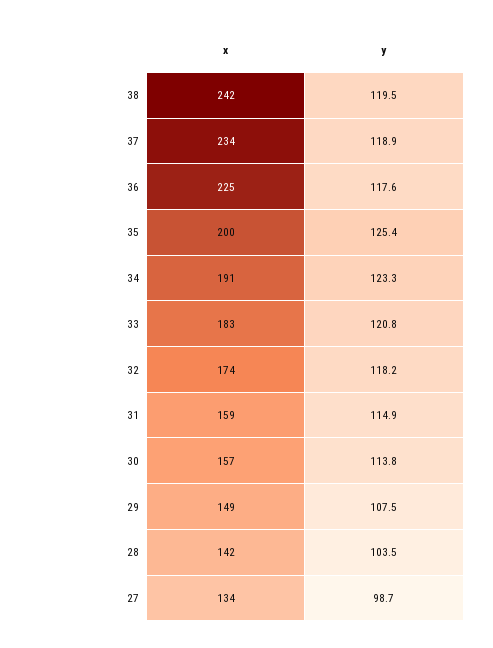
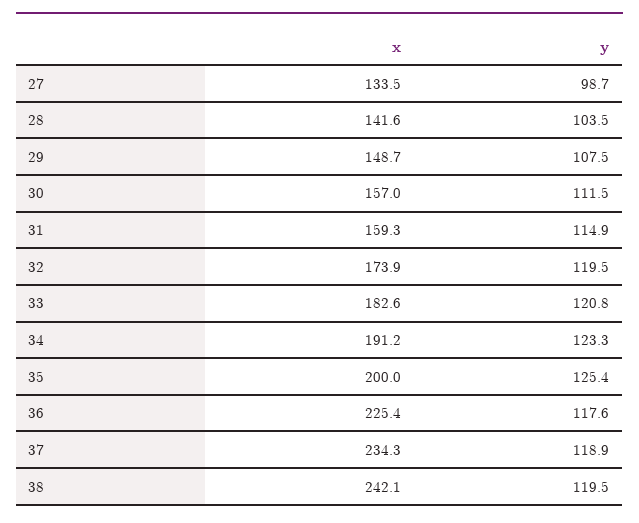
y, 32: 118.2 -> 119.5
y, 30: 113.8 -> 111.5

